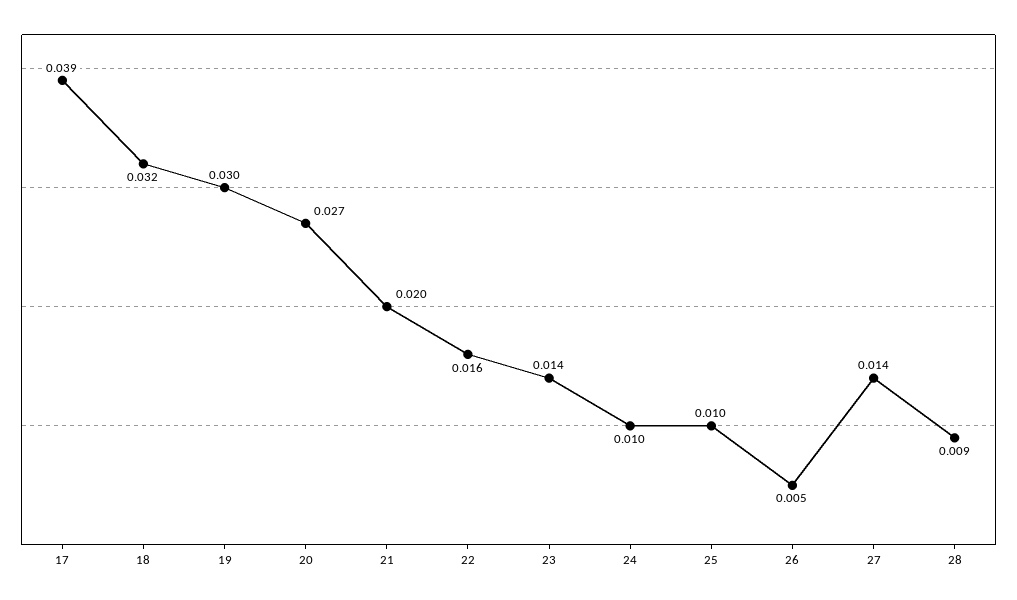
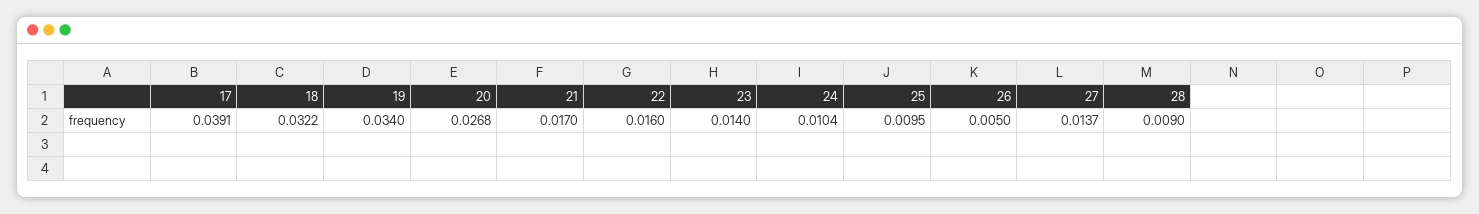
19: 0.03 -> 0.034
21: 0.02 -> 0.017

